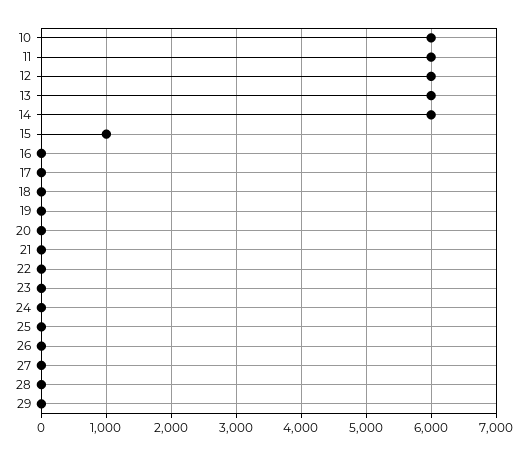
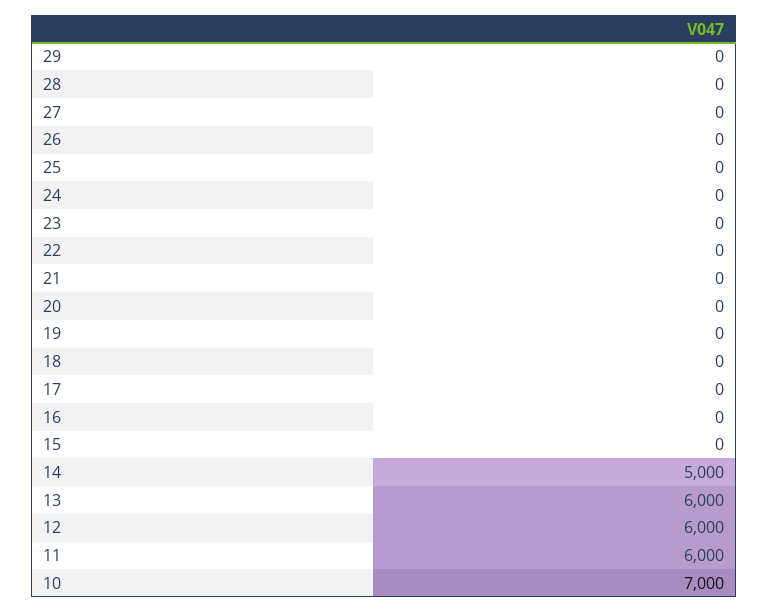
10: 6000 -> 7000
14: 6000 -> 5000
15: 1000 -> 0

